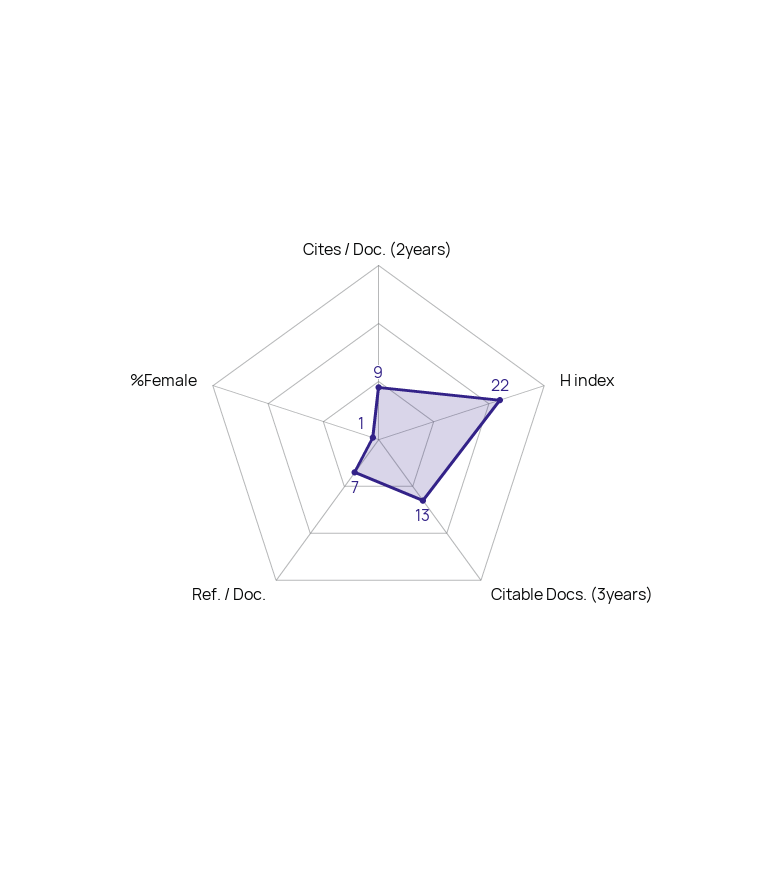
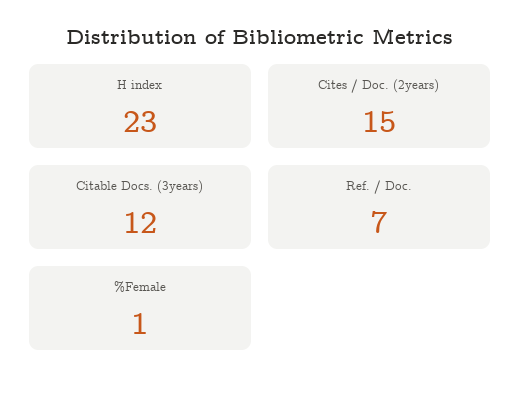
Cites / Doc. (2years): 9 -> 15
H index: 22 -> 23
Citable Docs. (3years): 13 -> 12

